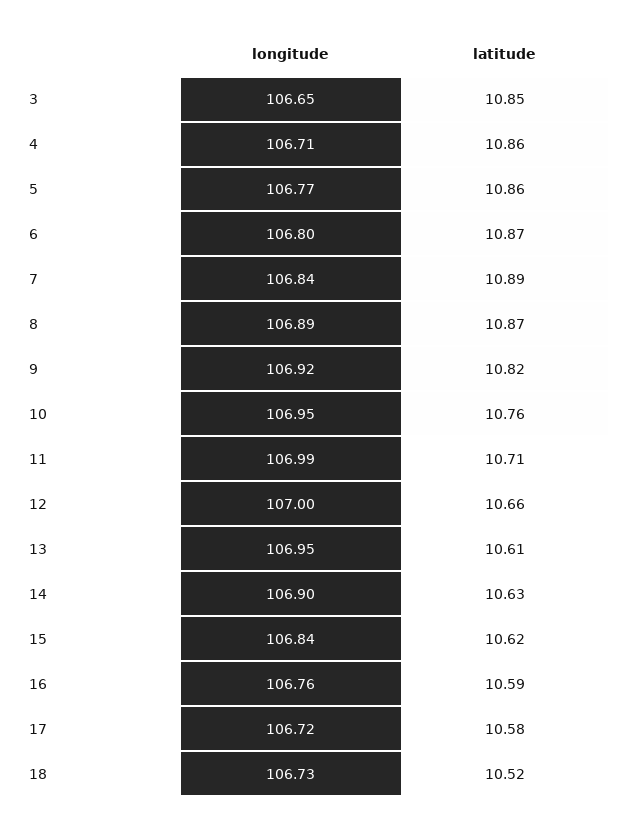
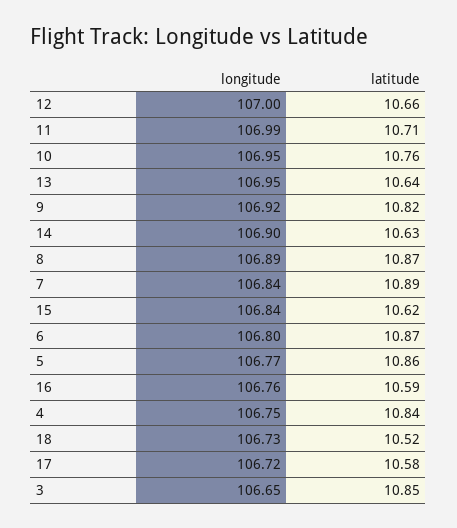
longitude, 4: 106.71 -> 106.75
latitude, 4: 10.86 -> 10.84
latitude, 13: 10.61 -> 10.64

